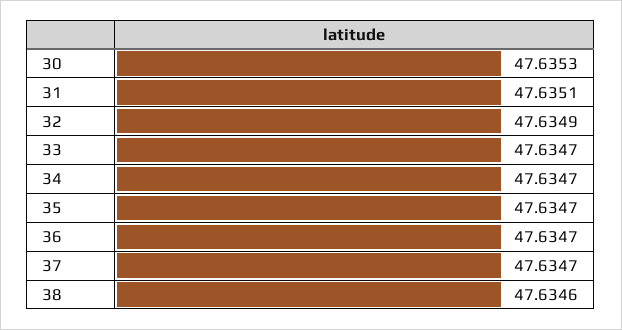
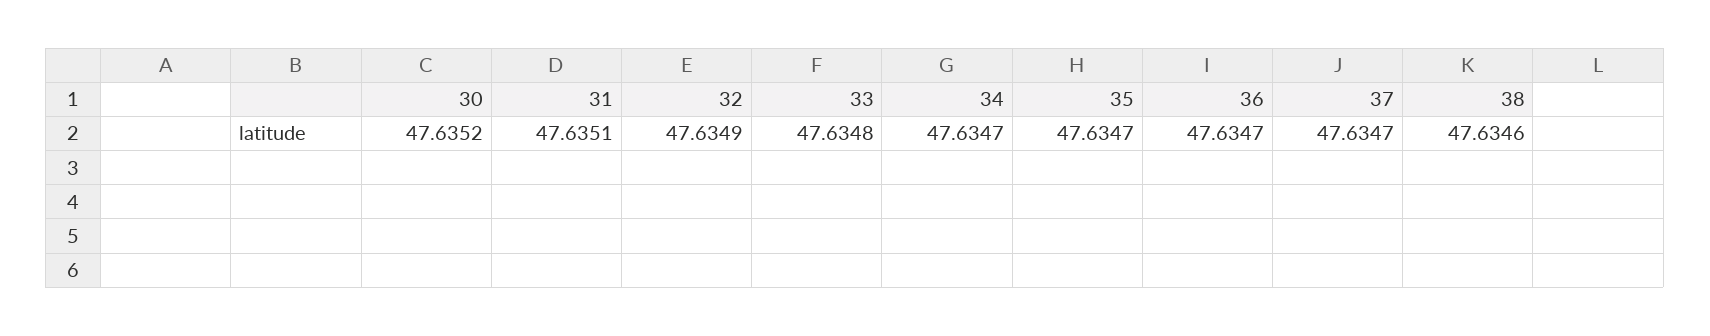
30: 47.6353 -> 47.6352
33: 47.6347 -> 47.6348

